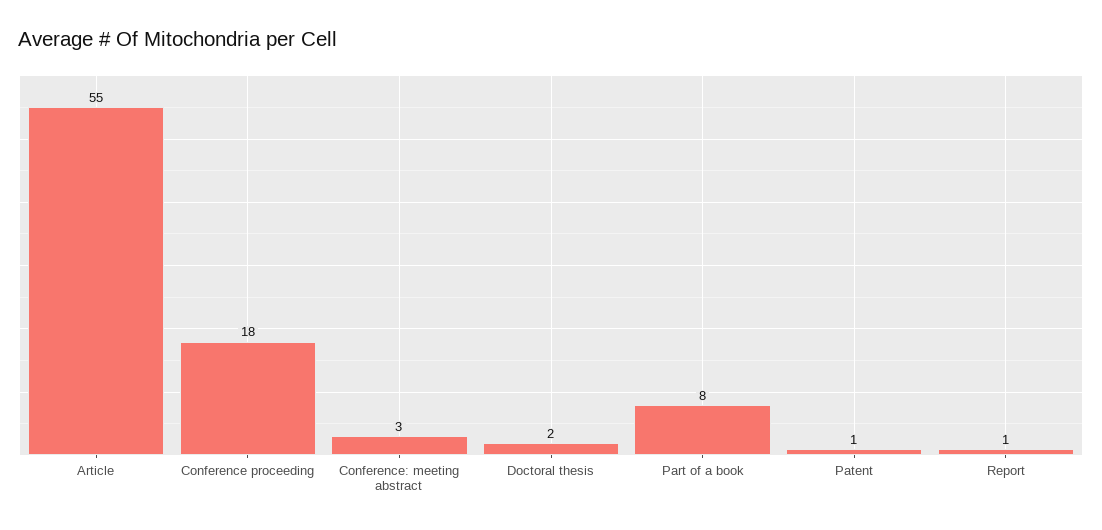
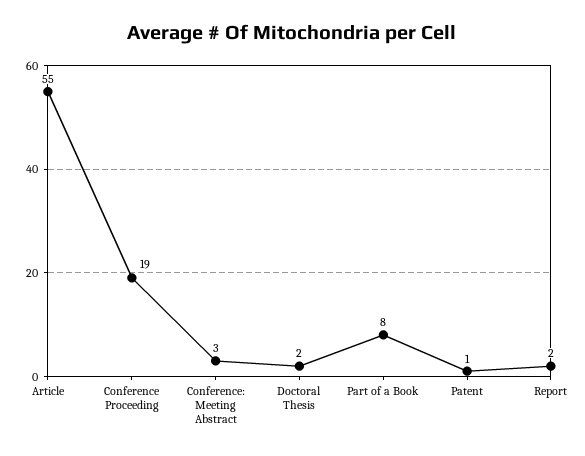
Conference proceeding: 18 -> 19
Report: 1 -> 2

